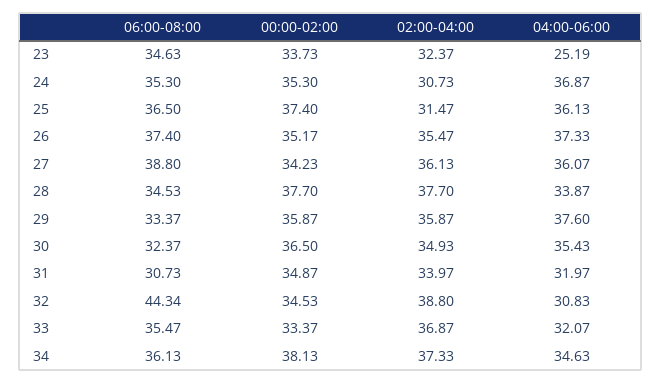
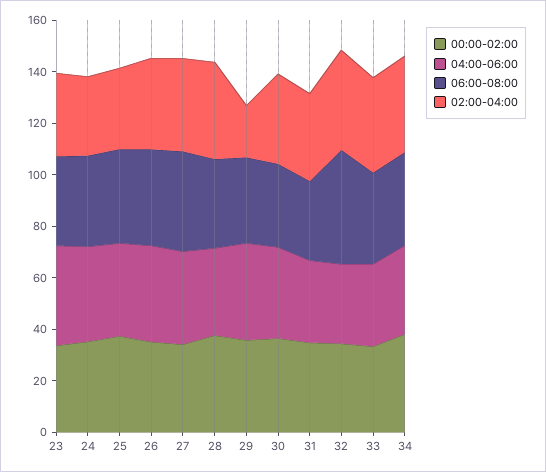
04:00-06:00, 23: 25.19 -> 40
02:00-04:00, 29: 35.87 -> 20

